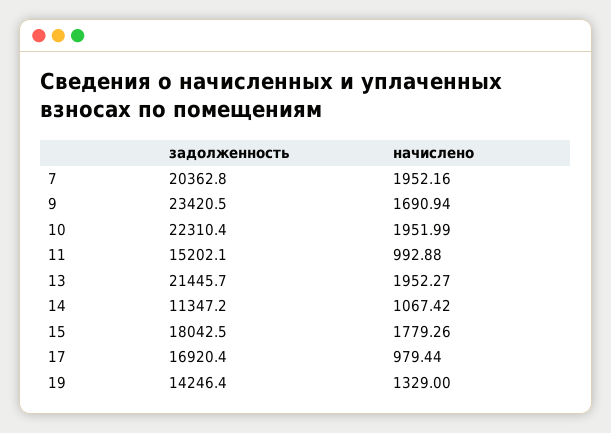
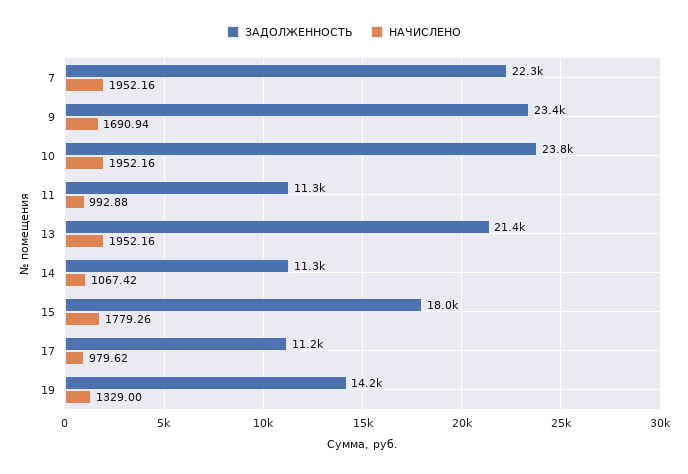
задолженность, 7: 20362.8 -> 22300
задолженность, 10: 22310.4 -> 23800
начислено, 10: 1951.99 -> 1952.16
задолженность, 11: 15202.1 -> 11300
начислено, 13: 1952.27 -> 1952.16
задолженность, 17: 16920.4 -> 11200
начислено, 17: 979.44 -> 979.62

